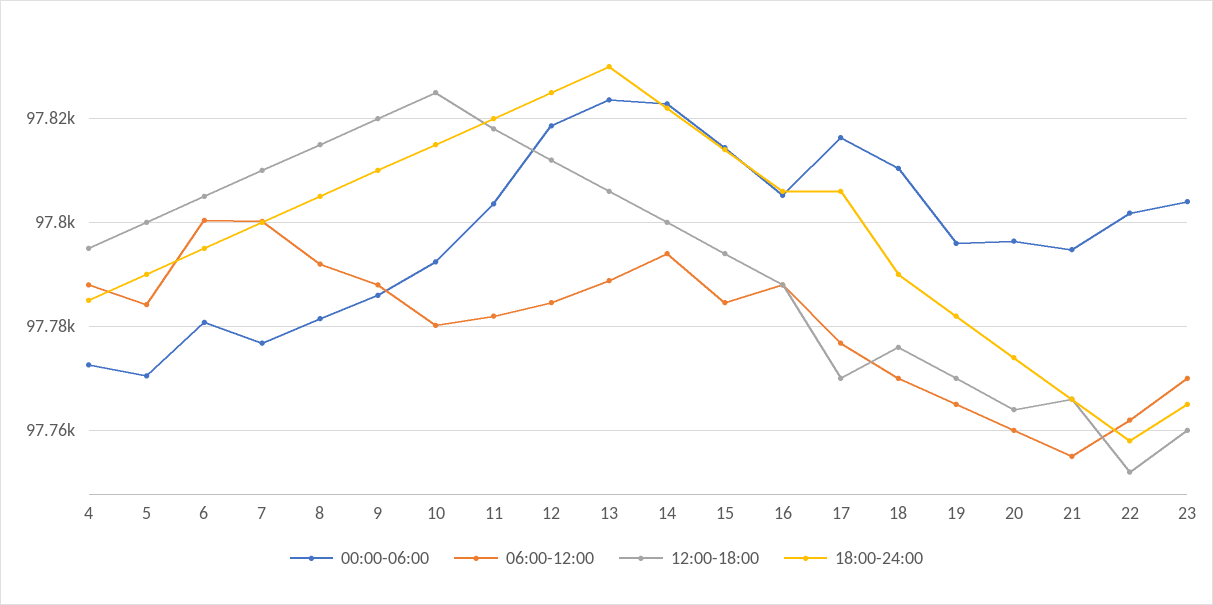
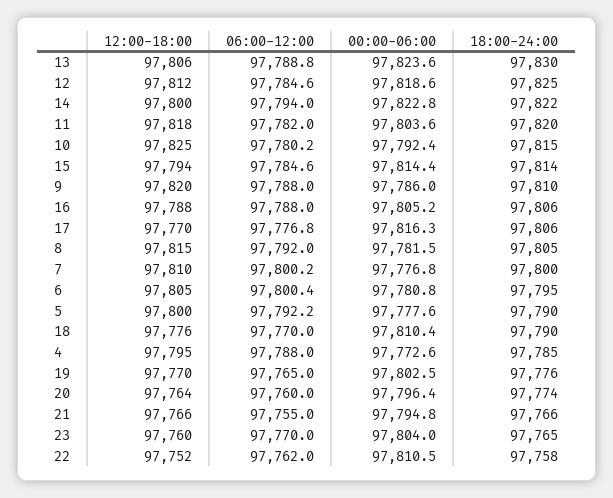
00:00-06:00, 5: 97770 -> 97777.6
06:00-12:00, 5: 97784 -> 97792.2
00:00-06:00, 19: 97796 -> 97802.5
18:00-24:00, 19: 97782 -> 97776
00:00-06:00, 22: 97802 -> 97810.5

